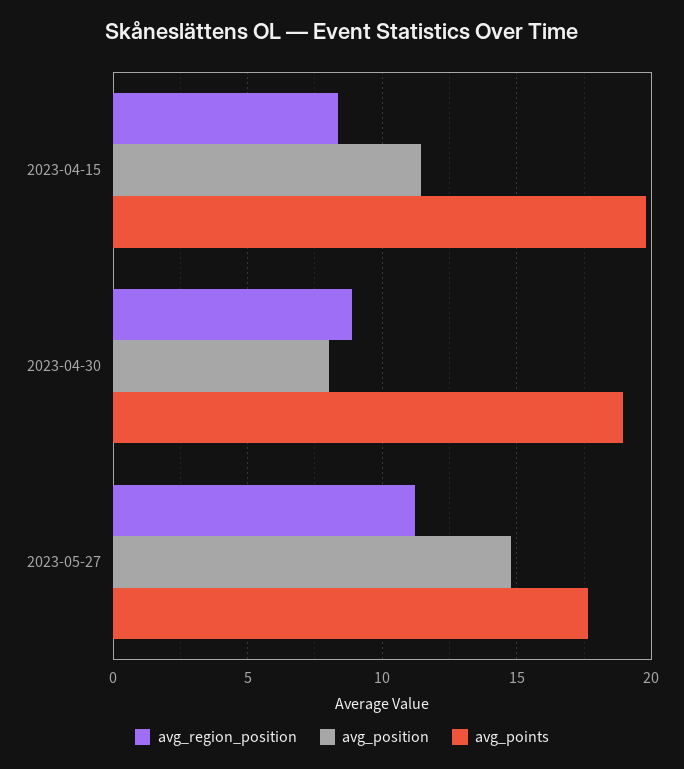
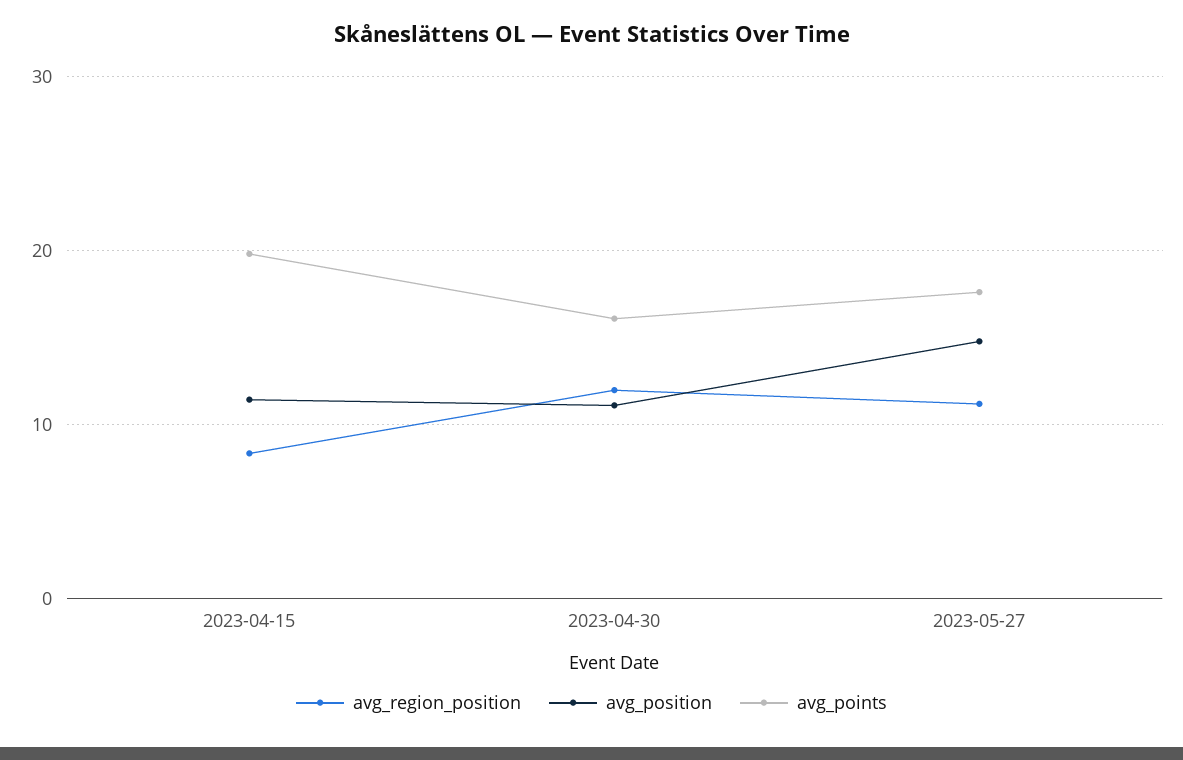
avg_region_position, 2023-04-30: 9 -> 12
avg_position, 2023-04-30: 8 -> 11
avg_points, 2023-04-30: 19 -> 16

